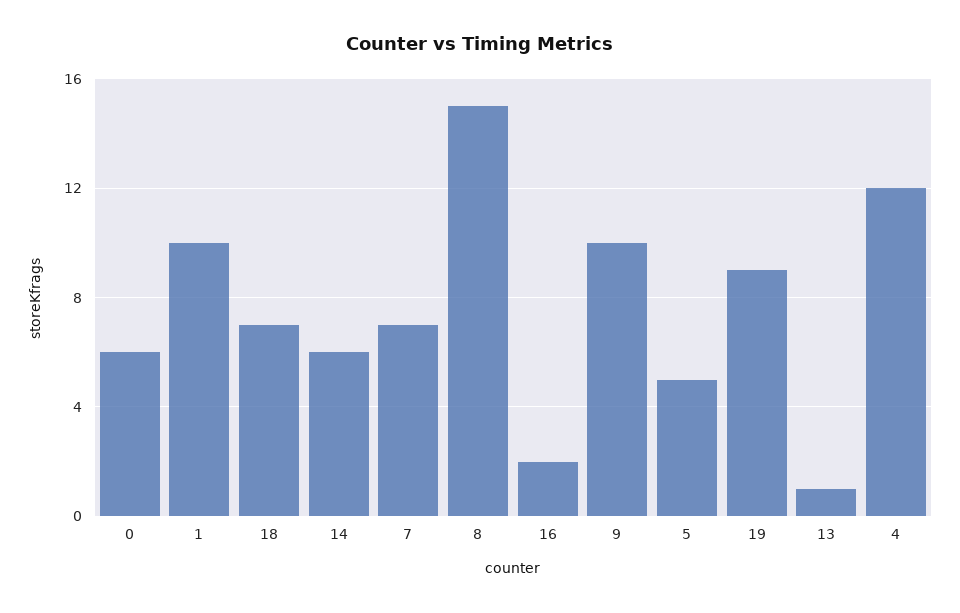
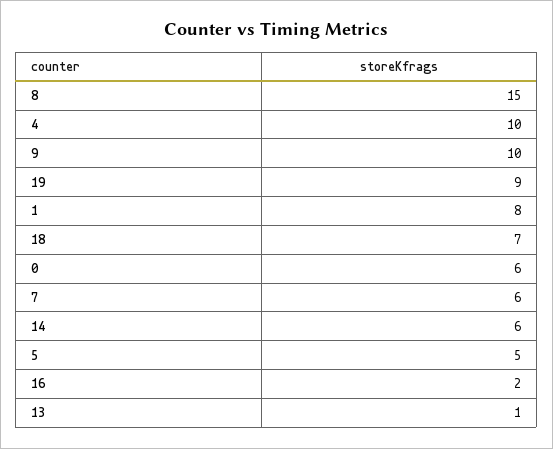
1: 10 -> 8
7: 7 -> 6
4: 12 -> 10

